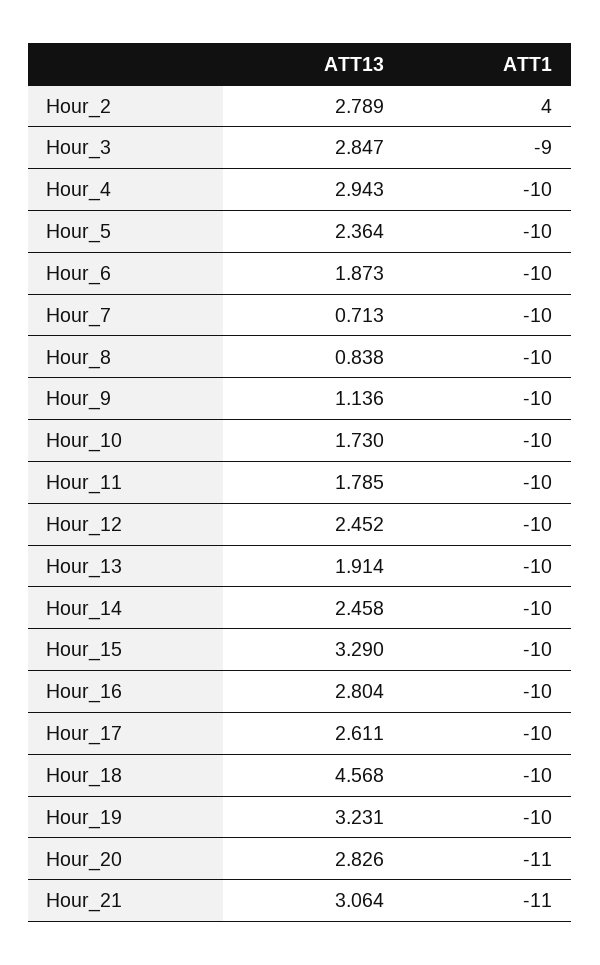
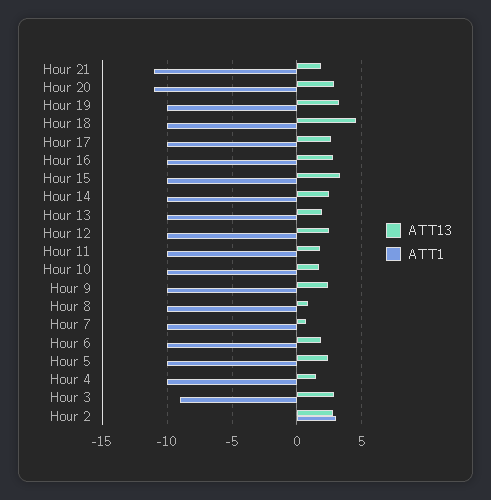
ATT1, Hour_2: 4 -> 3
ATT13, Hour_4: 2.943 -> 1.5
ATT13, Hour_9: 1.136 -> 2.5
ATT13, Hour_21: 3.064 -> 2

